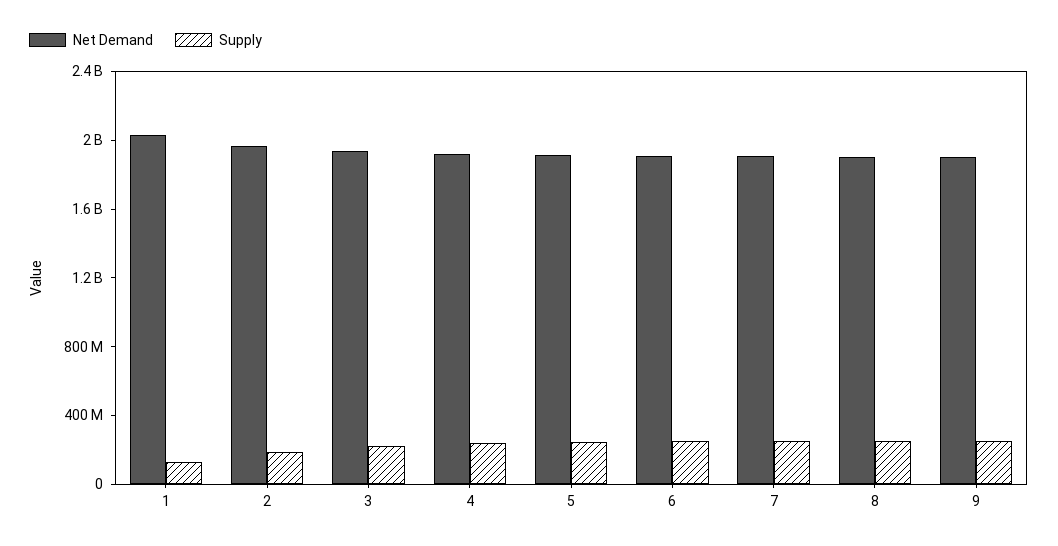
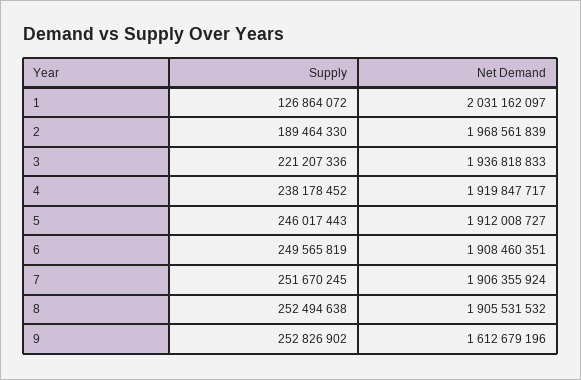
Net Demand, 9: 1900000000 -> 1612679196

